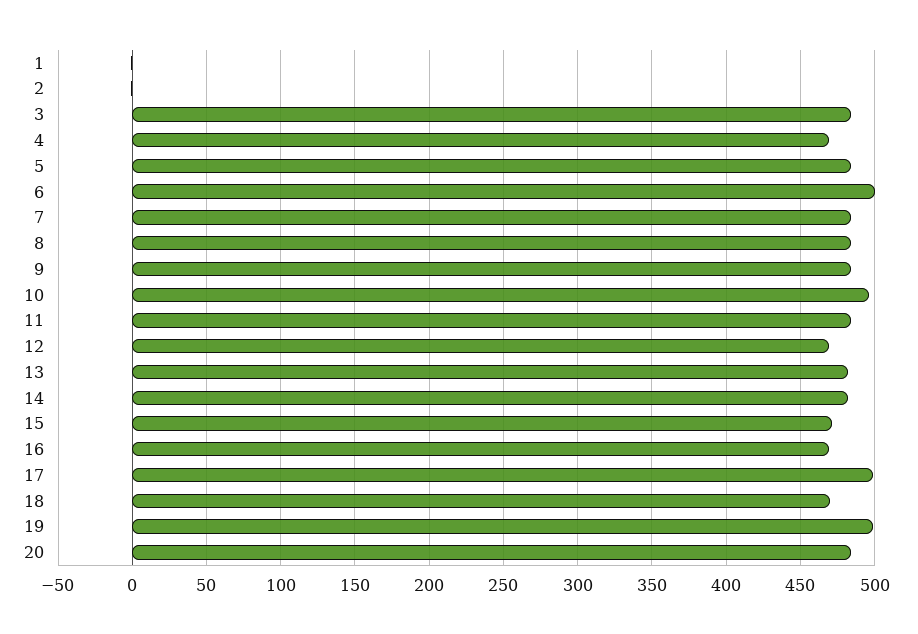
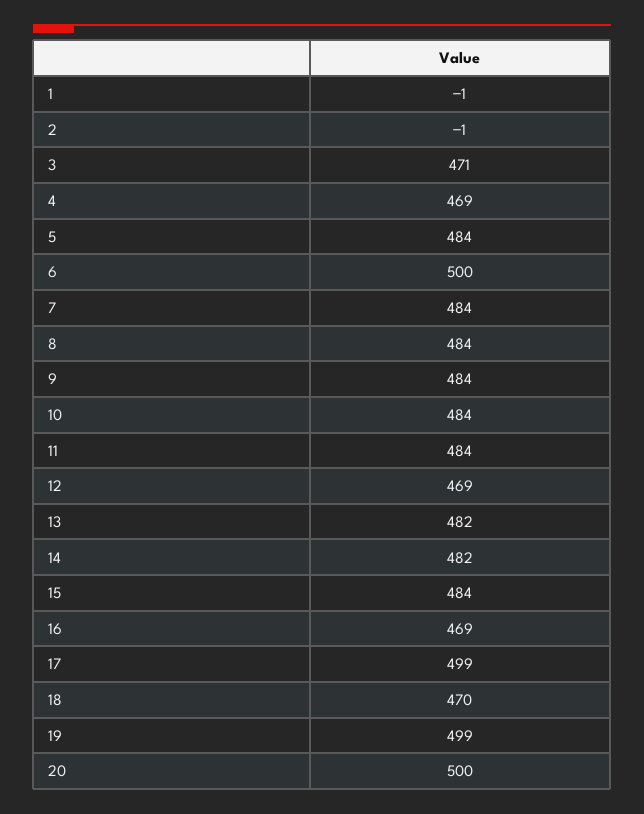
3: 485 -> 471
10: 495 -> 484
15: 470 -> 484
20: 485 -> 500

